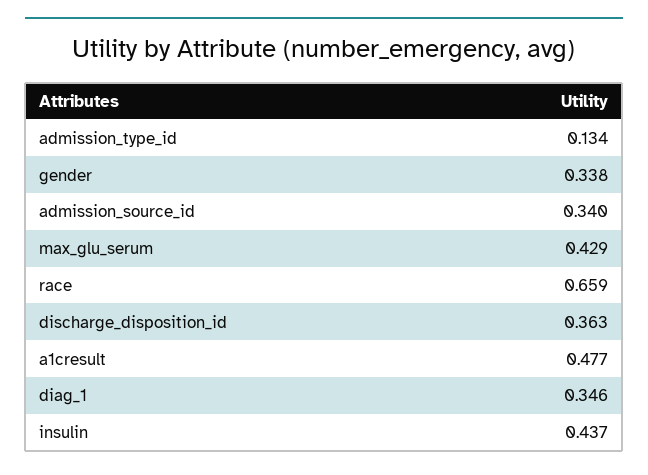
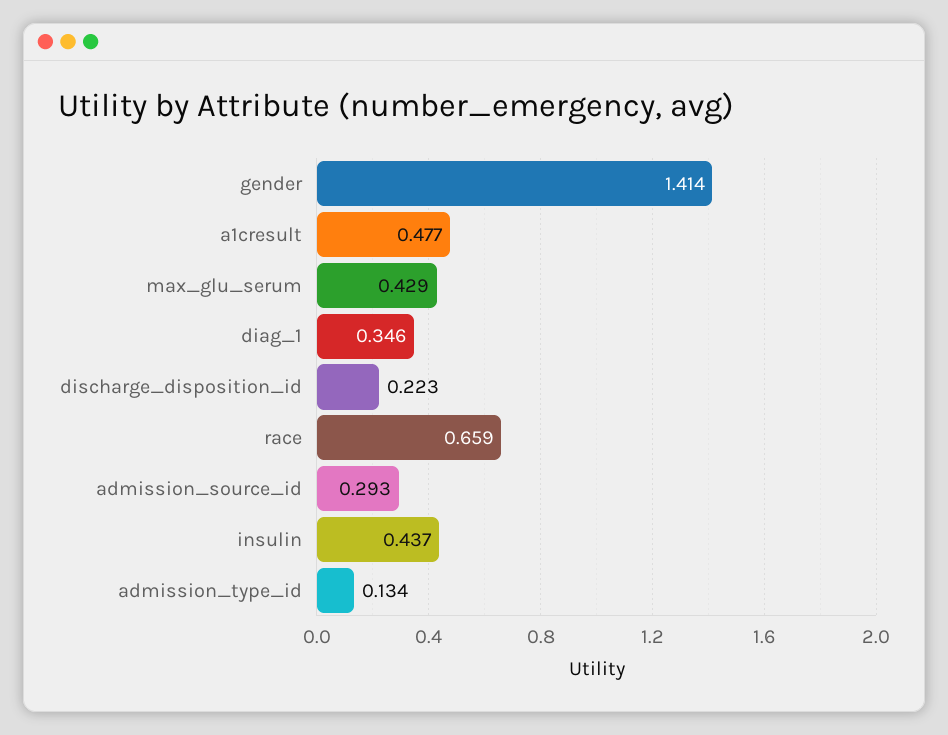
gender: 0.338 -> 1.414
admission_source_id: 0.34 -> 0.293
discharge_disposition_id: 0.363 -> 0.223

